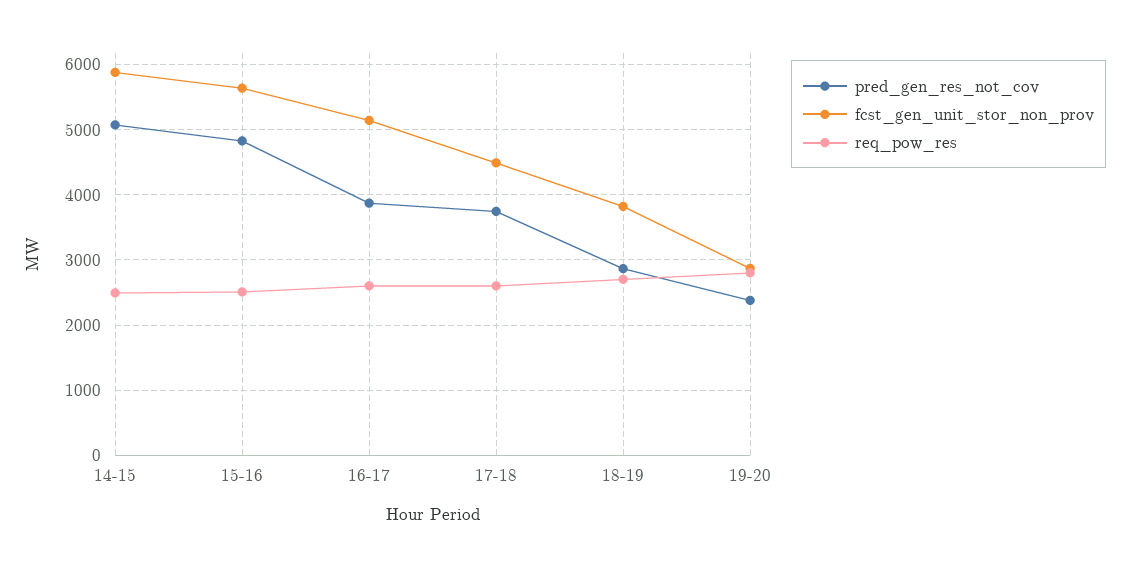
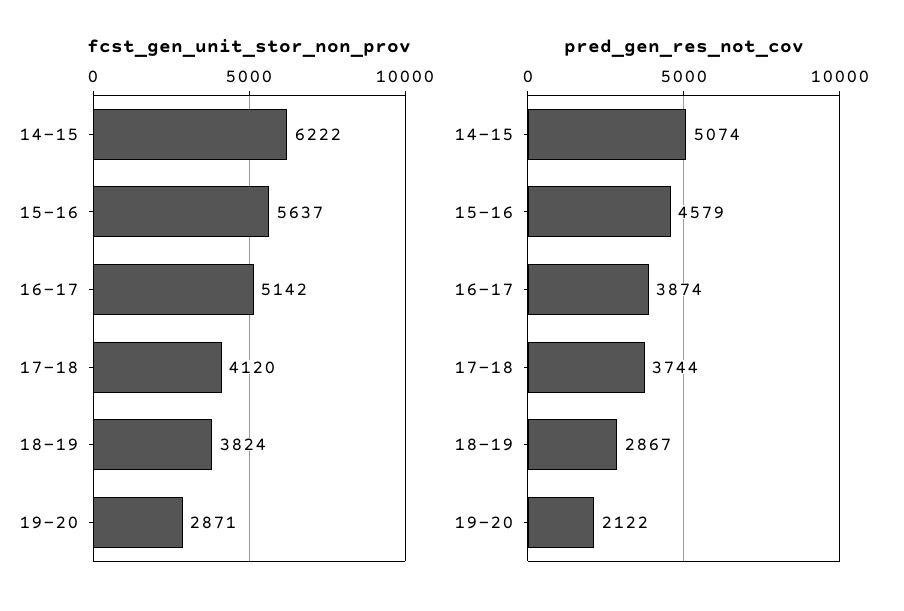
fcst_gen_unit_stor_non_prov, 14-15: 5900 -> 6222
req_pow_res, 14-15: 2500 -> none
pred_gen_res_not_cov, 15-16: 4800 -> 4579
req_pow_res, 15-16: 2500 -> none
req_pow_res, 16-17: 2600 -> none
fcst_gen_unit_stor_non_prov, 17-18: 4500 -> 4120
req_pow_res, 17-18: 2600 -> none
req_pow_res, 18-19: 2700 -> none
pred_gen_res_not_cov, 19-20: 2400 -> 2122
req_pow_res, 19-20: 2800 -> none

